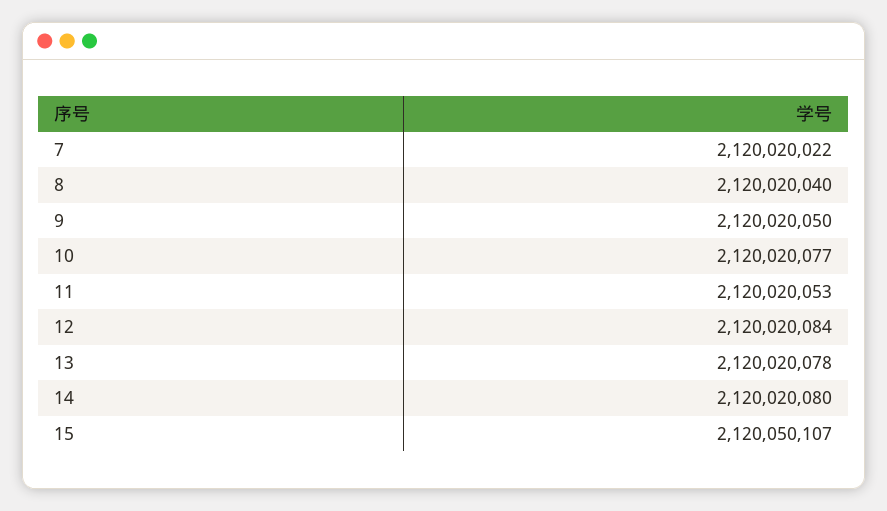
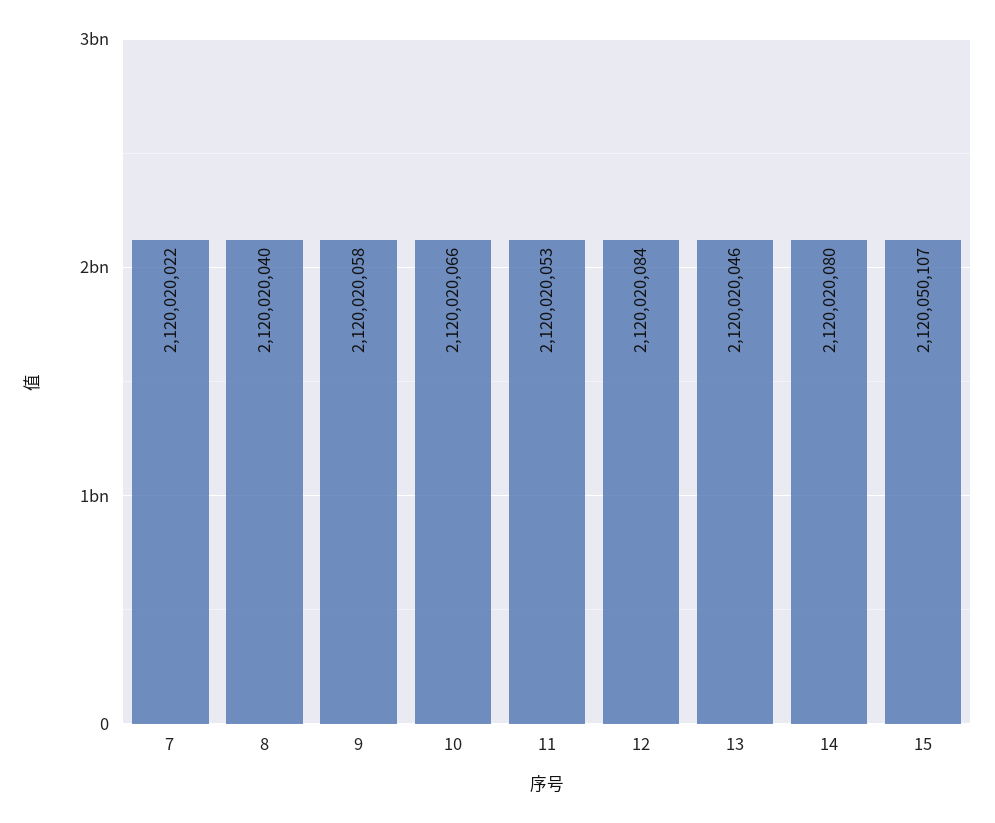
9: 2120020050 -> 2120020058
10: 2120020077 -> 2120020066
13: 2120020078 -> 2120020046

